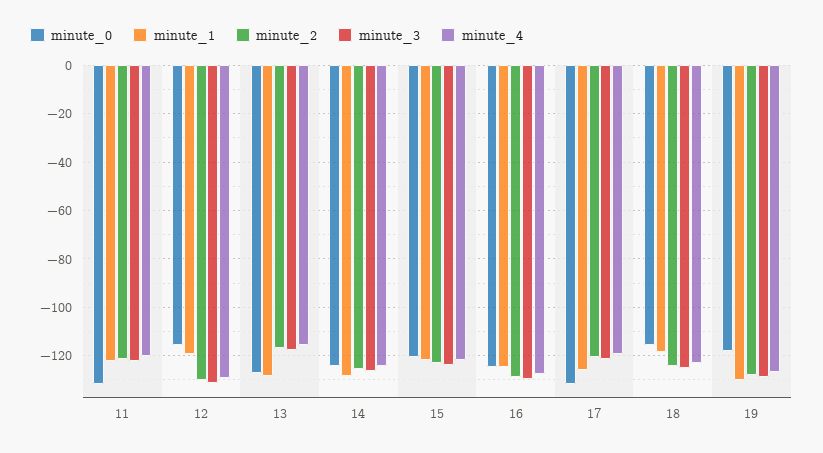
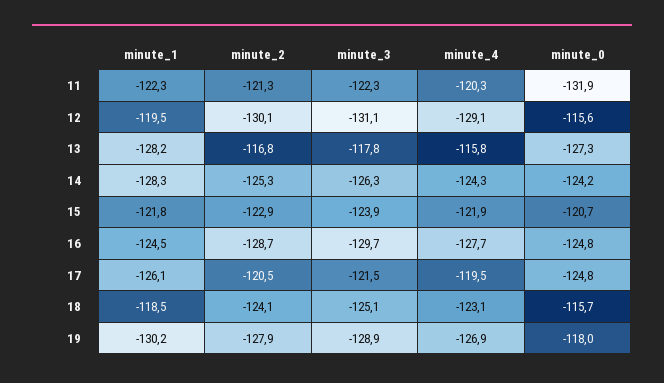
minute_0, 17: -132.5 -> -124.8

